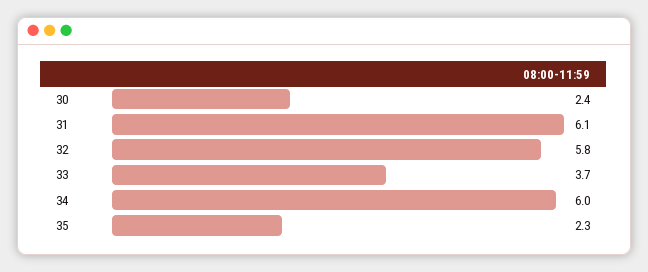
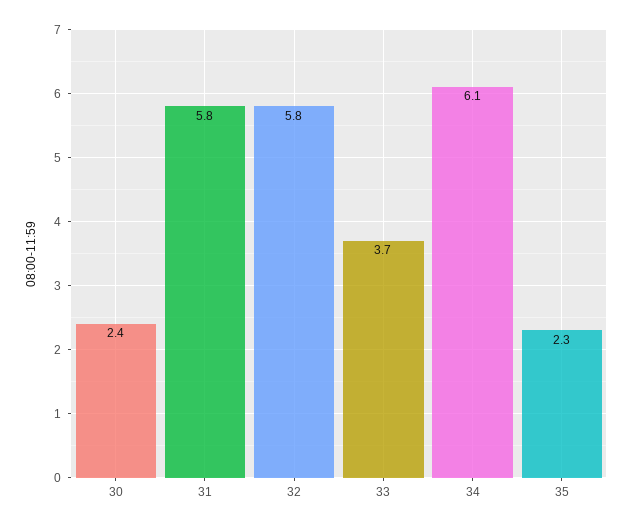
31: 6.1 -> 5.8
34: 6 -> 6.1

